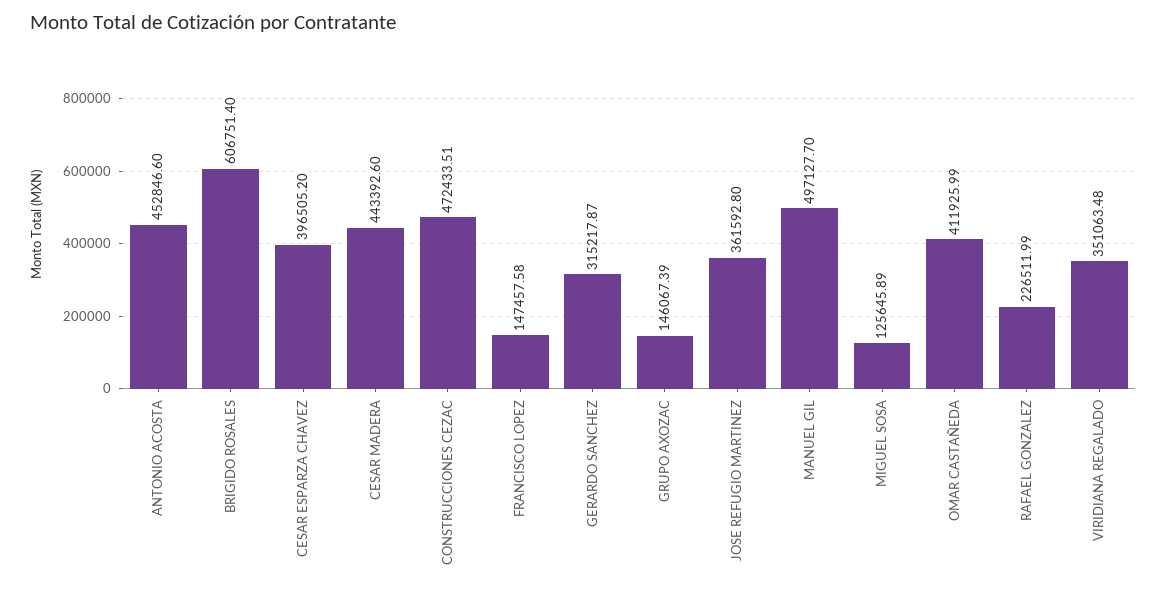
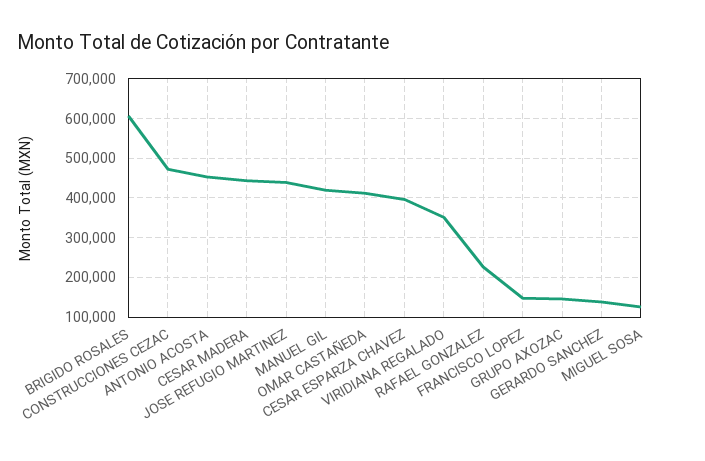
GERARDO SANCHEZ: 315217.87 -> 140000
JOSE REFUGIO MARTINEZ: 361592.8 -> 440000
MANUEL GIL: 497127.7 -> 420000

